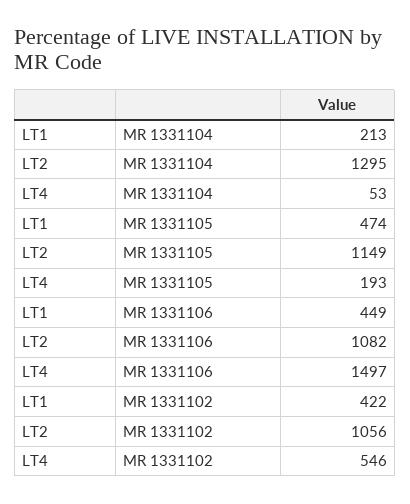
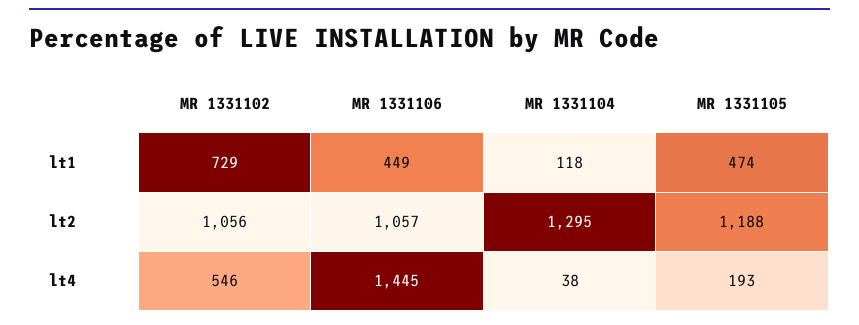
LT1, MR 1331104: 213 -> 118
LT4, MR 1331104: 53 -> 38
LT2, MR 1331105: 1149 -> 1188
LT2, MR 1331106: 1082 -> 1057
LT4, MR 1331106: 1497 -> 1445
LT1, MR 1331102: 422 -> 729

